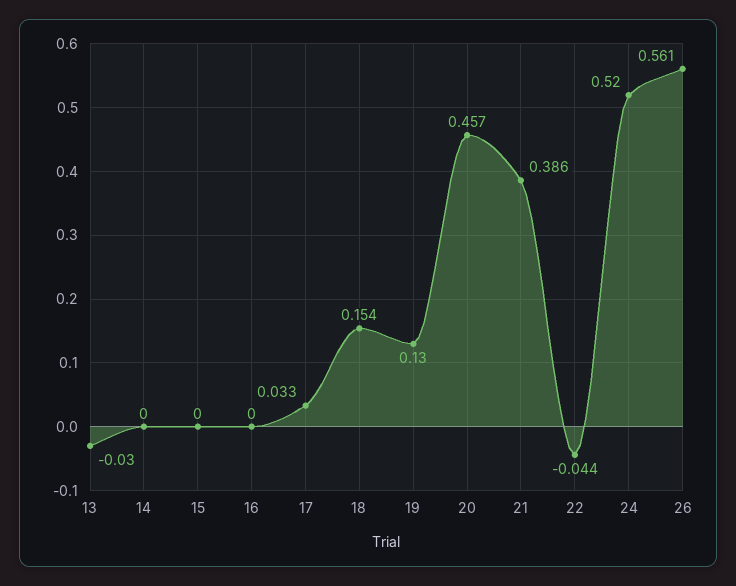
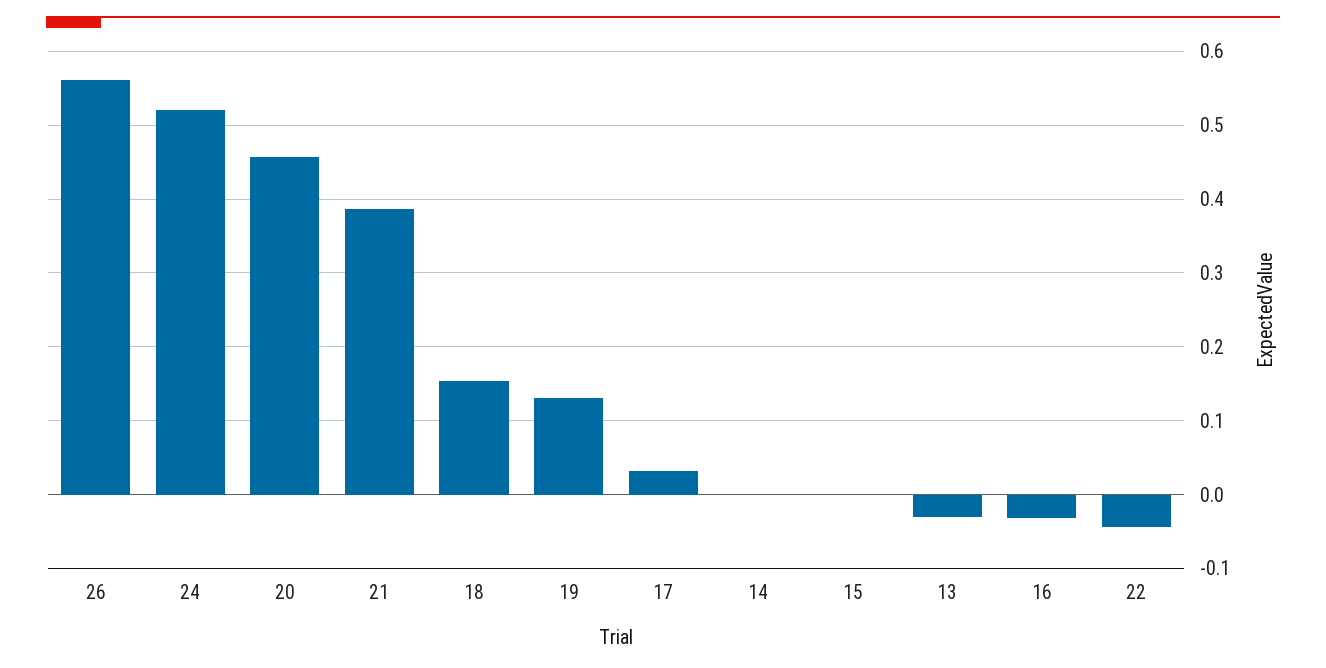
16: 0 -> -0.03

